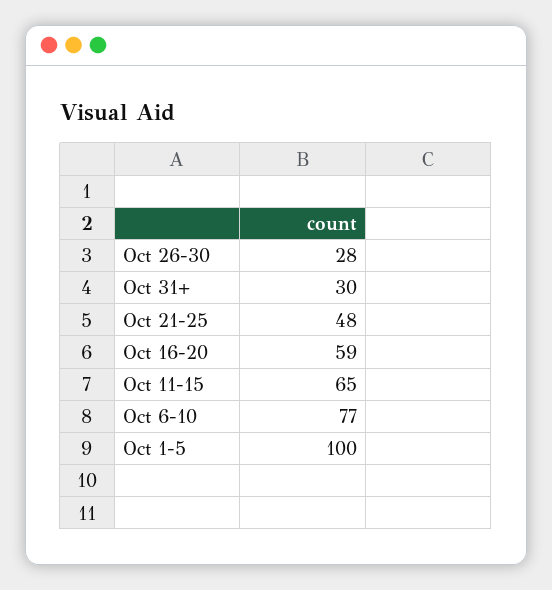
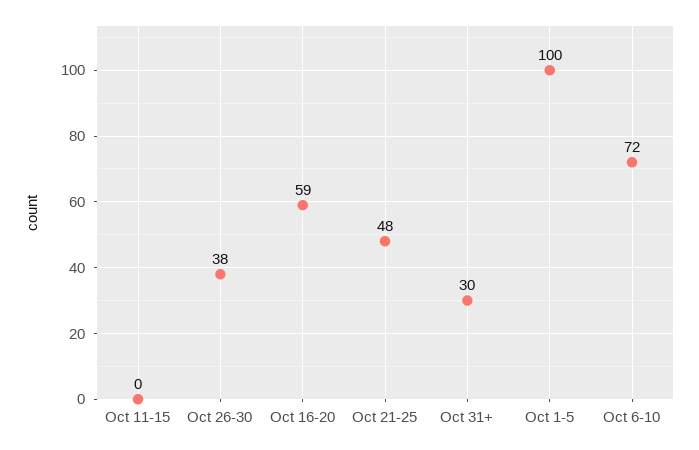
Oct 26-30: 28 -> 38
Oct 11-15: 65 -> 0
Oct 6-10: 77 -> 72

